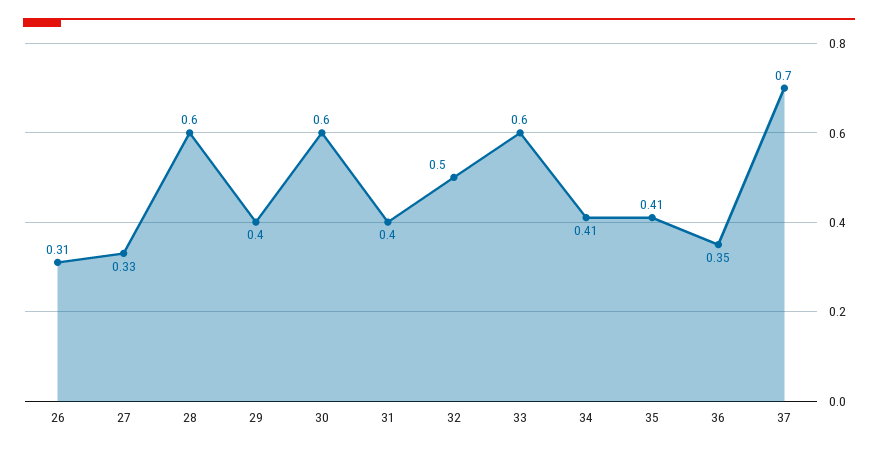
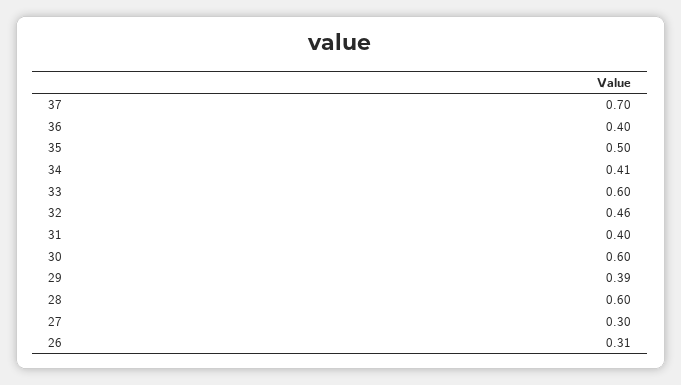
27: 0.33 -> 0.3
29: 0.4 -> 0.39
32: 0.5 -> 0.46
35: 0.41 -> 0.5
36: 0.35 -> 0.4

